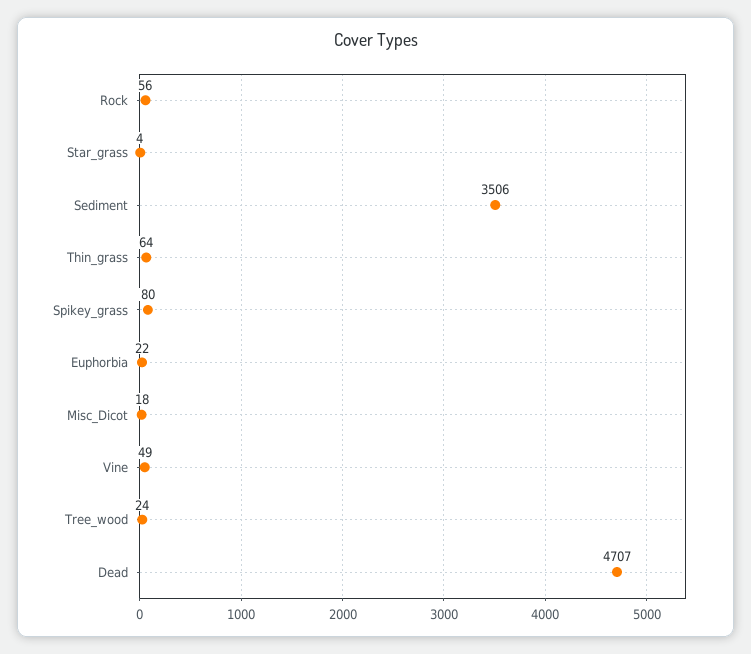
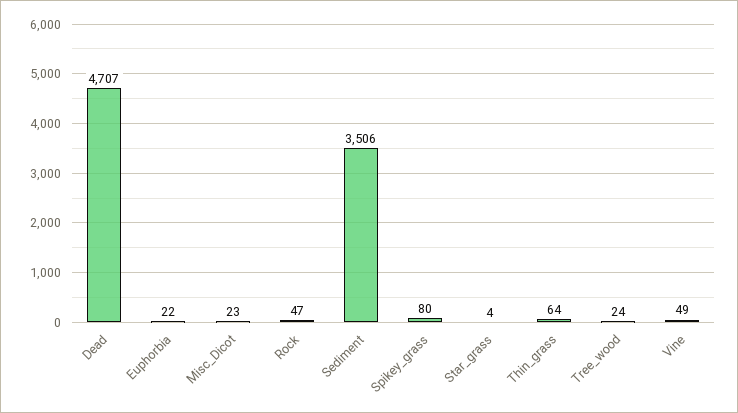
Rock: 56 -> 47
Misc_Dicot: 18 -> 23

